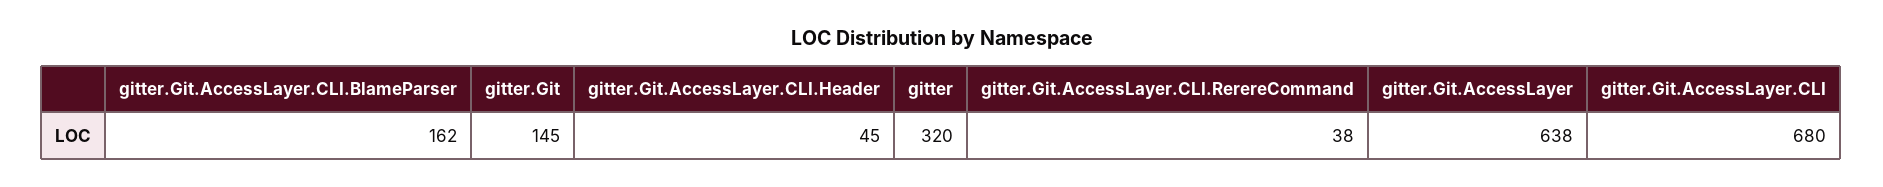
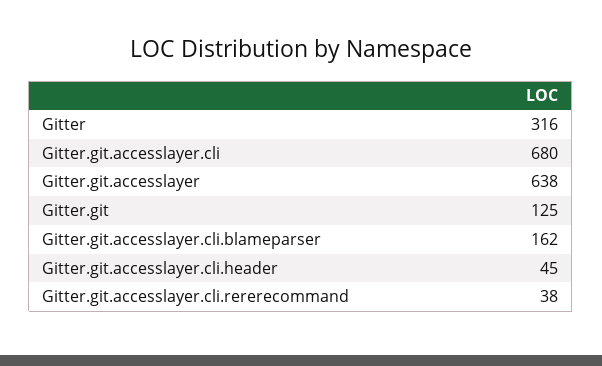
gitter.Git: 145 -> 125
gitter: 320 -> 316

